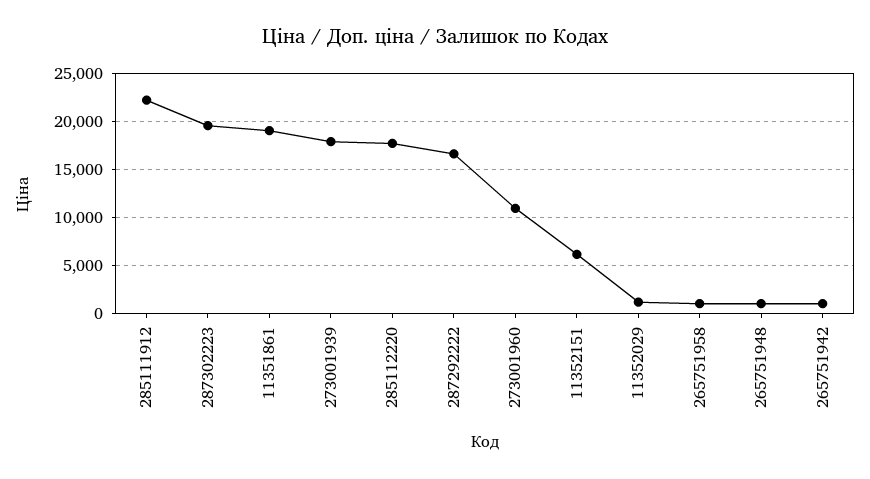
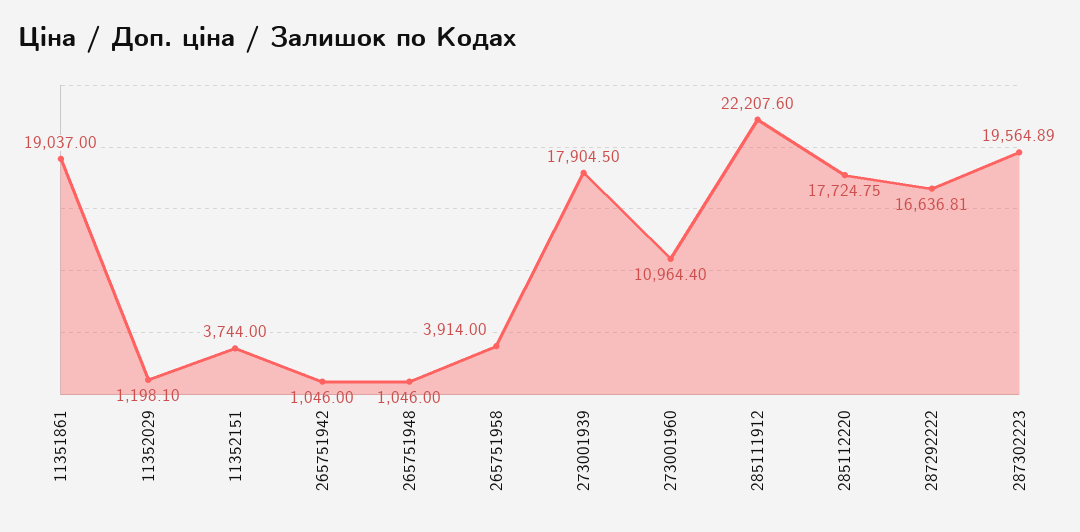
11352151: 6000 -> 3744
265751958: 1000 -> 3914

